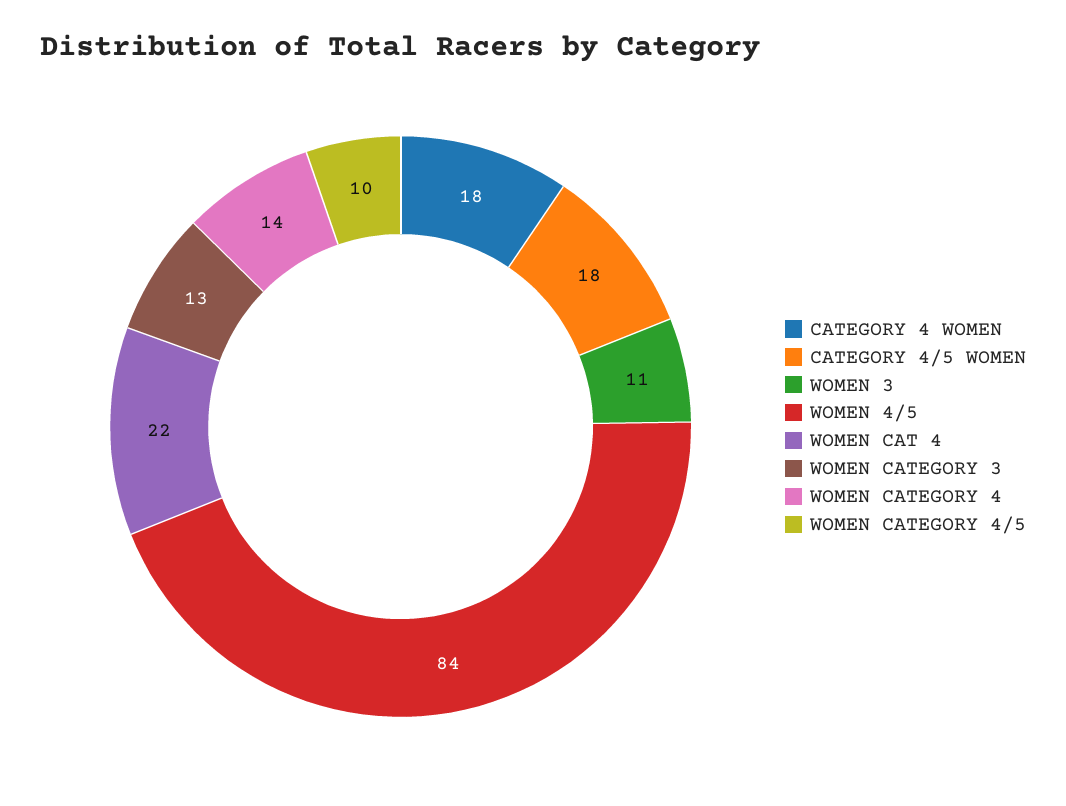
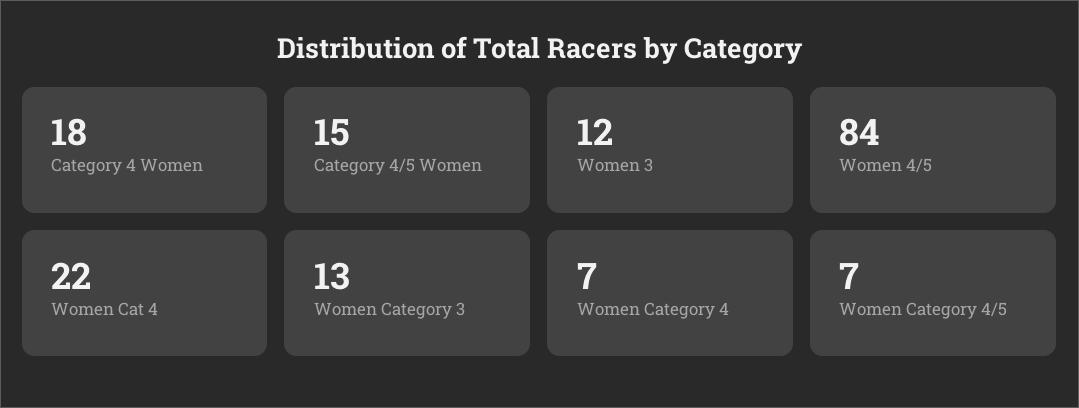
CATEGORY 4/5 WOMEN: 18 -> 15
WOMEN 3: 11 -> 12
WOMEN CATEGORY 4: 14 -> 7
WOMEN CATEGORY 4/5: 10 -> 7

